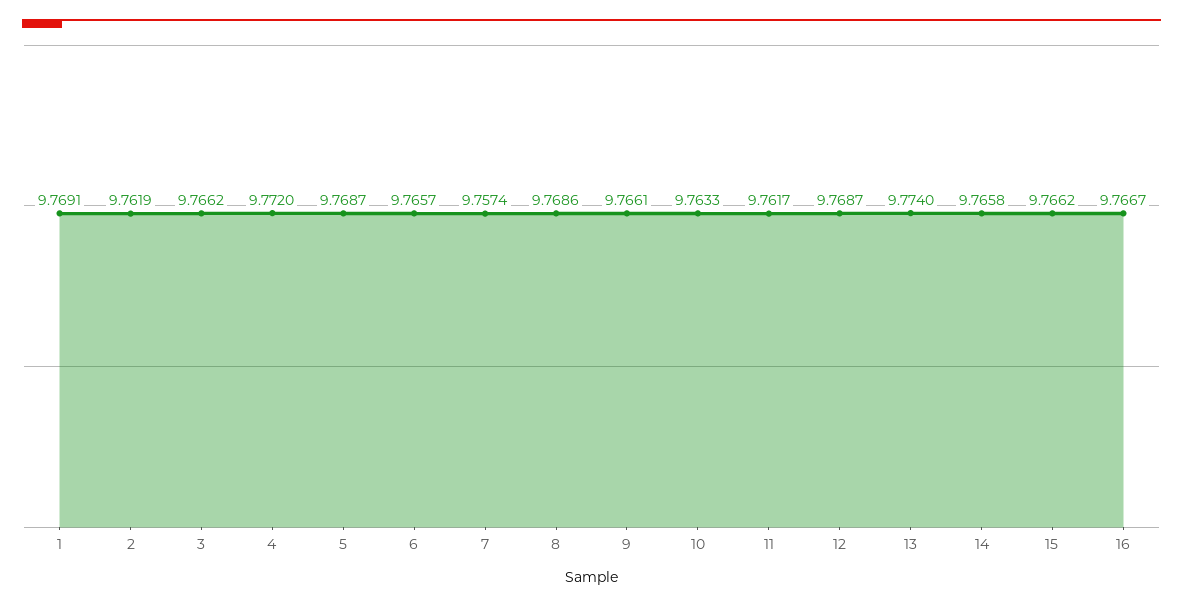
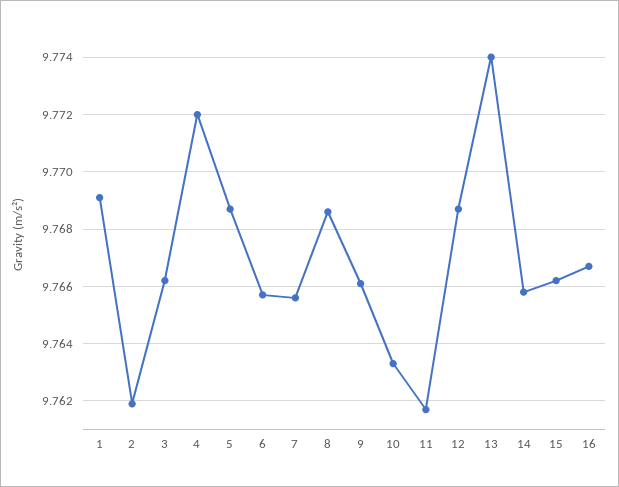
7: 9.7574 -> 9.7655

